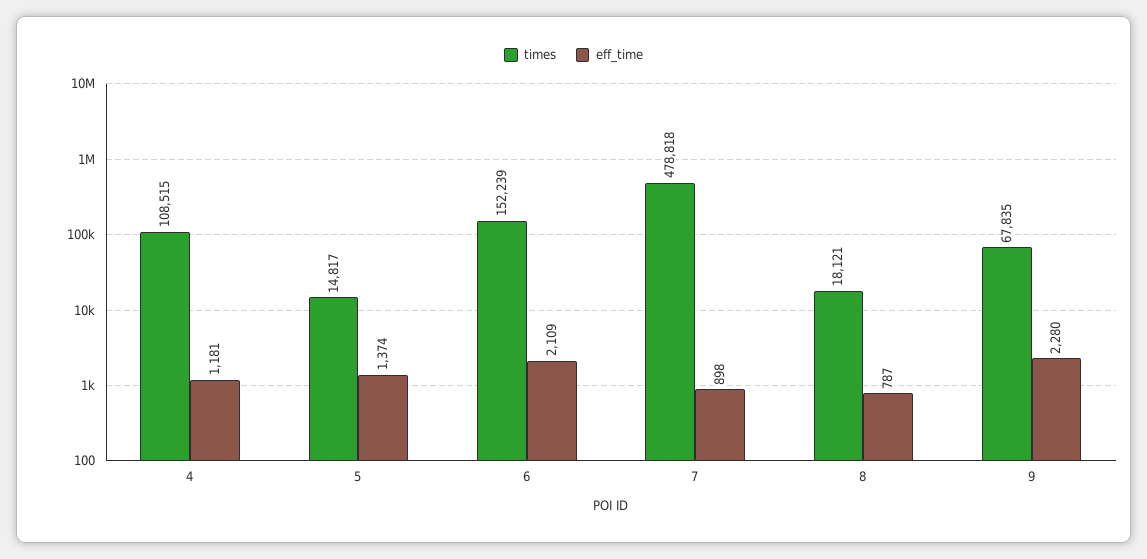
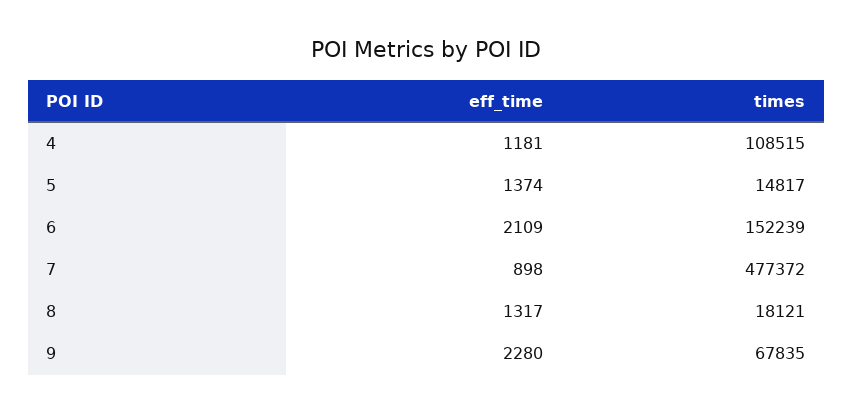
times, 7: 478818 -> 477372
eff_time, 8: 787 -> 1317

